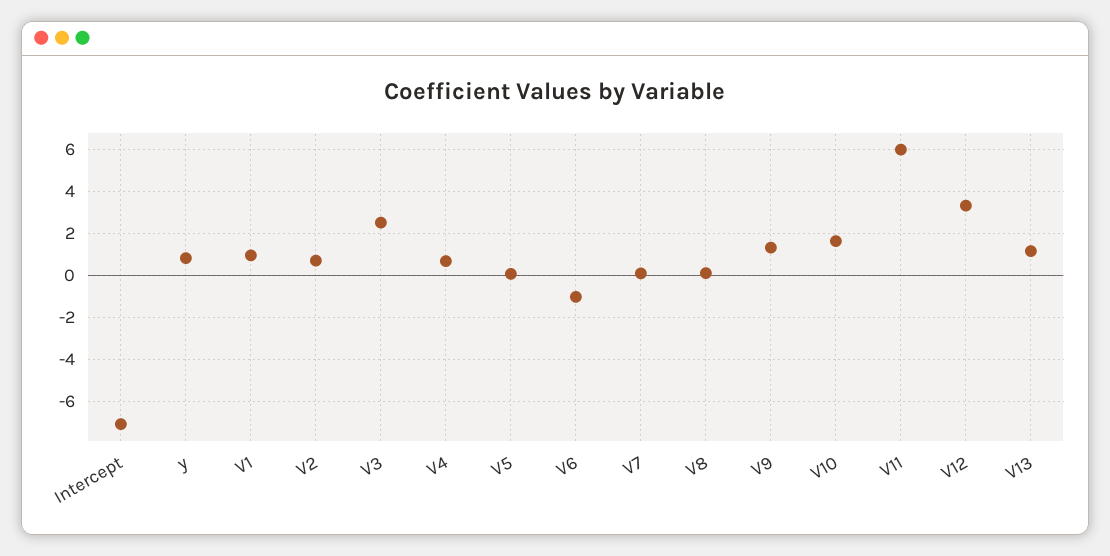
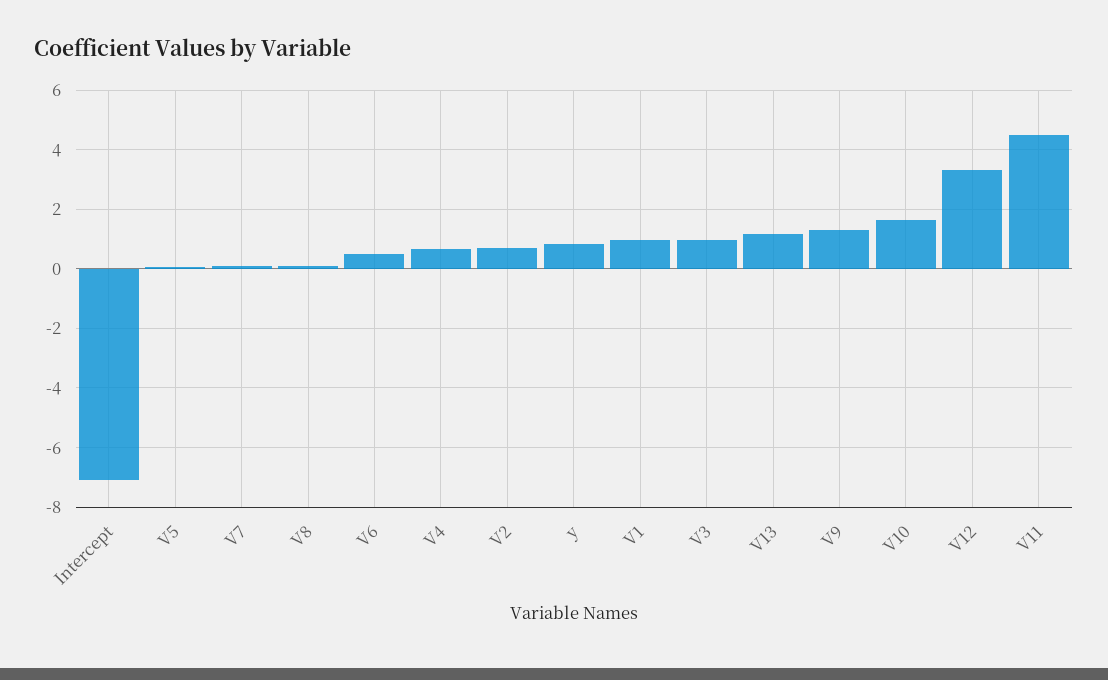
V3: 2.5 -> 1
V6: -1 -> 0.5
V11: 6 -> 4.5

